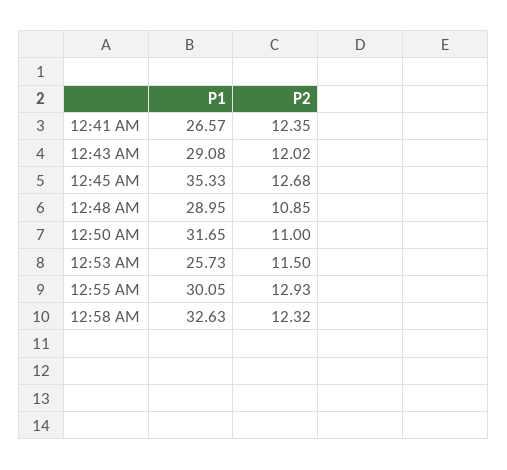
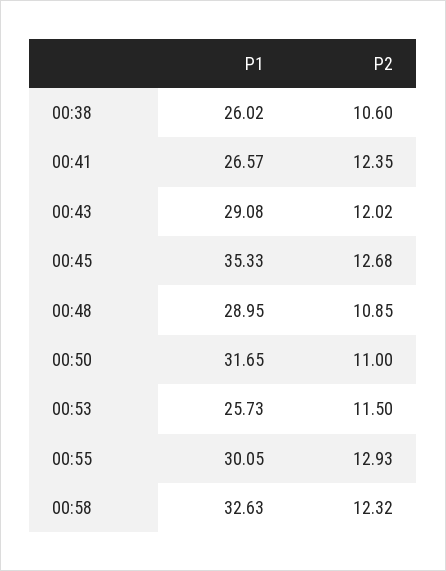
P1, 00:38: none -> 26.02
P2, 00:38: none -> 10.6

